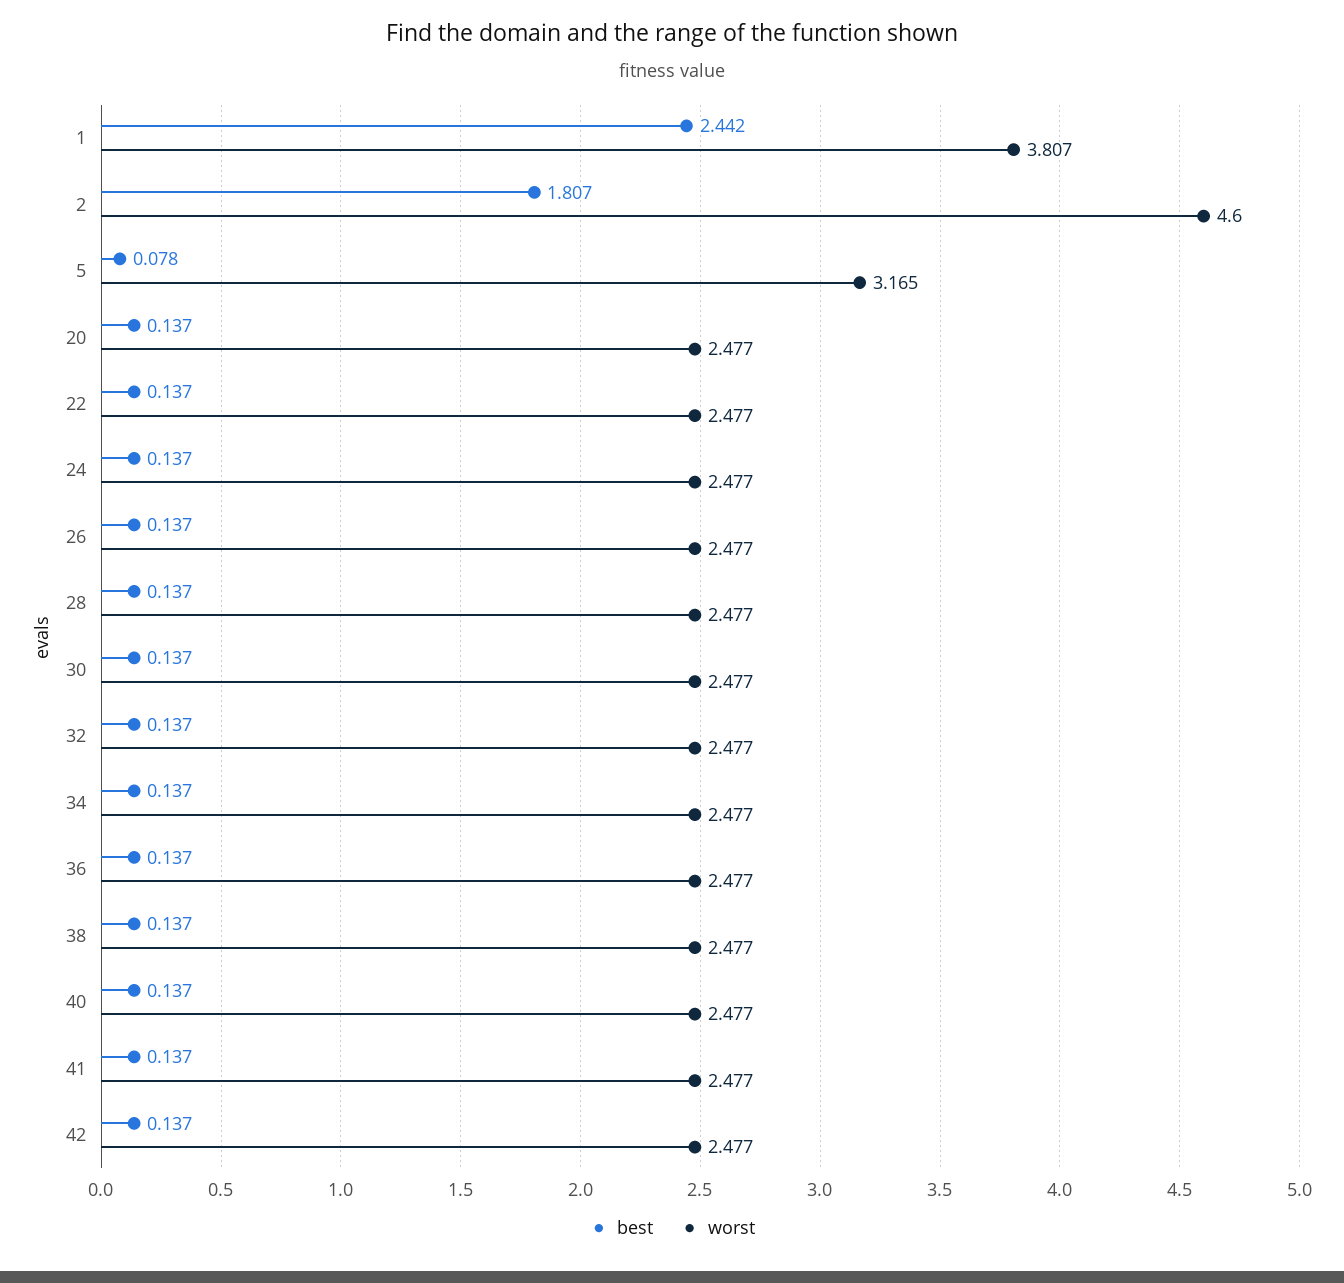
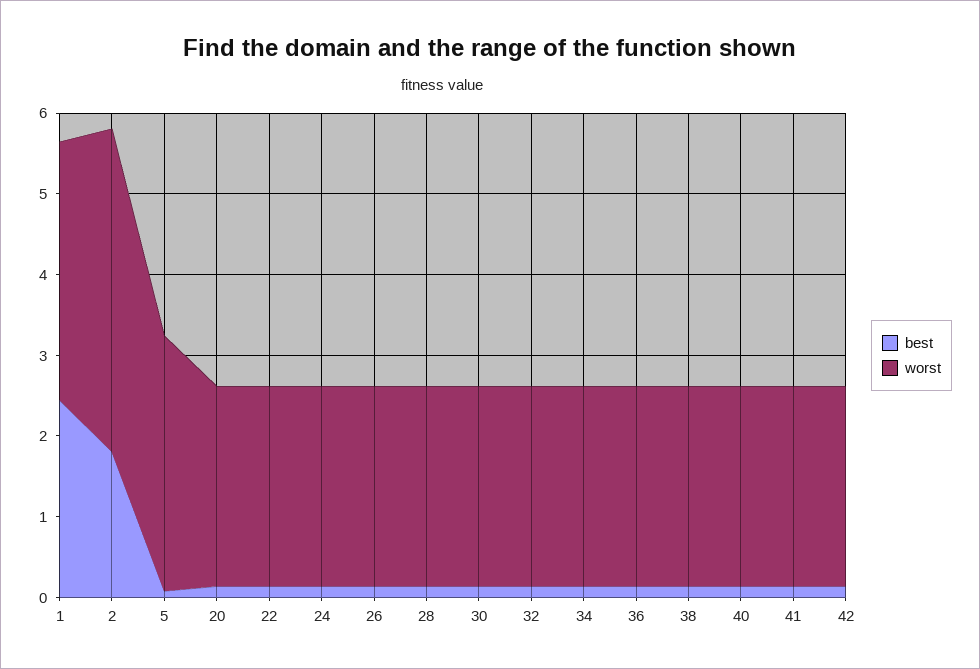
worst, 1: 3.807 -> 3.2
worst, 2: 4.6 -> 4

